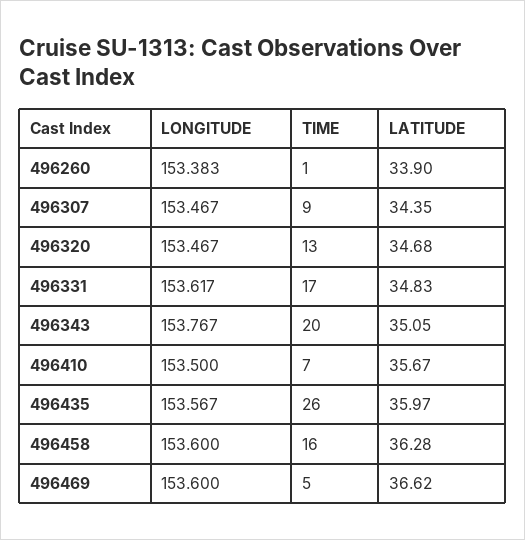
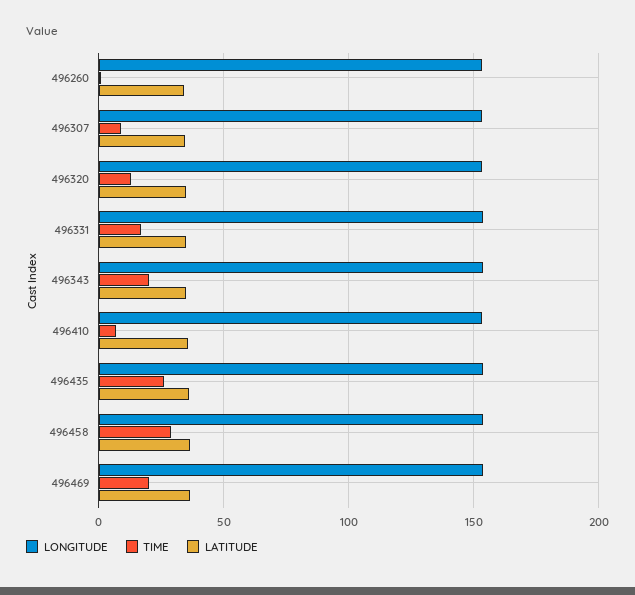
TIME, 496458: 16 -> 30
TIME, 496469: 5 -> 20

